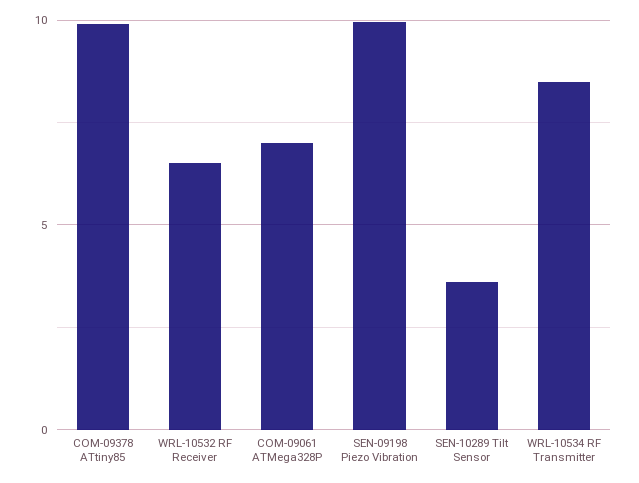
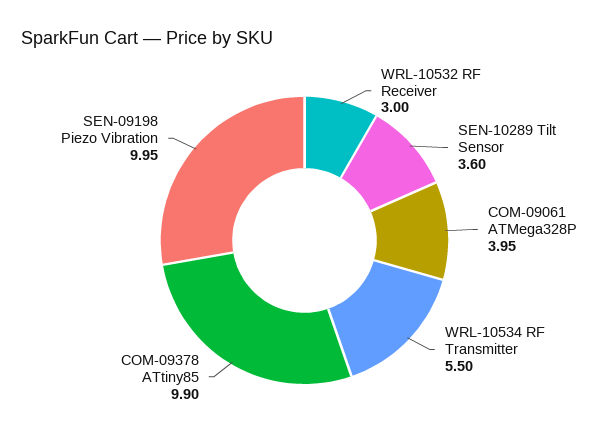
WRL-10532 RF Receiver: 6.5 -> 3
COM-09061 ATMega328P: 7 -> 3.95
WRL-10534 RF Transmitter: 8.5 -> 5.5

